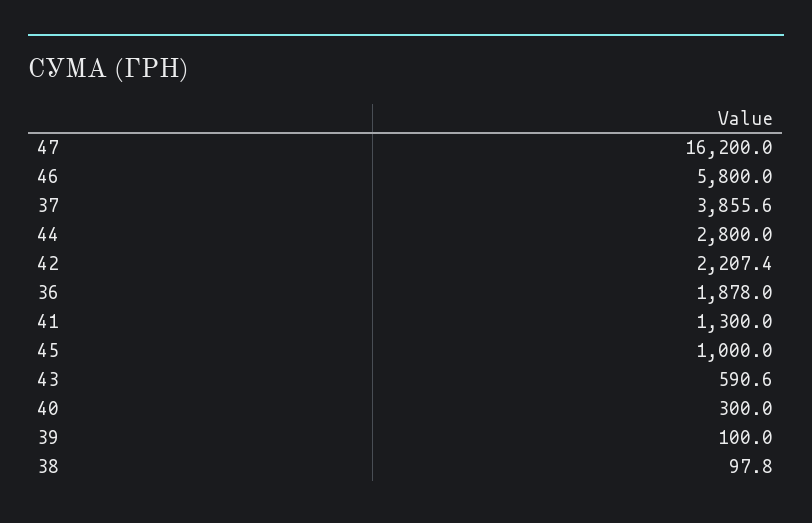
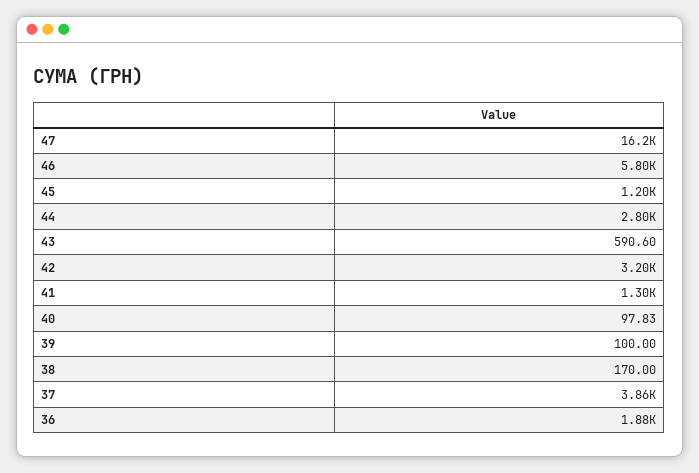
42: 2207.4 -> 3200
45: 1000 -> 1200
40: 300 -> 97.83
38: 97.8 -> 170

